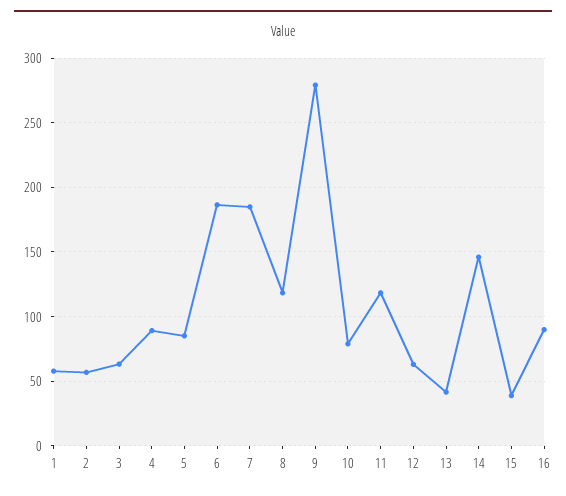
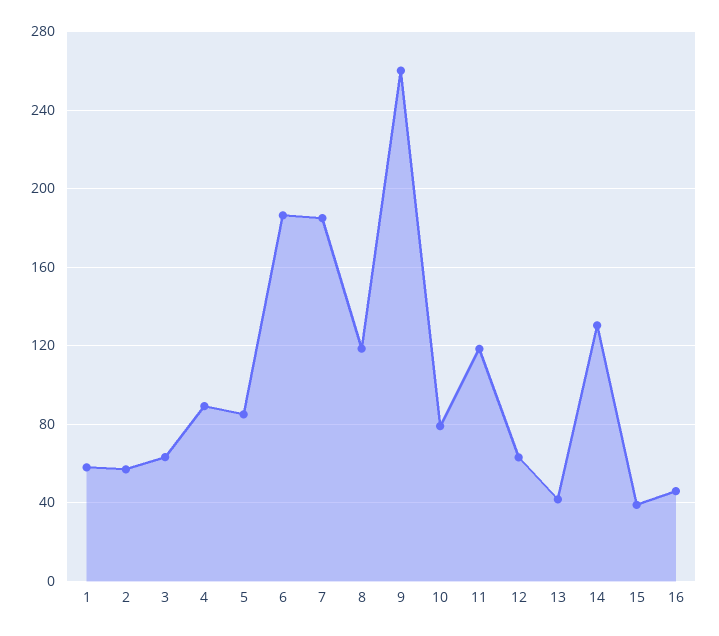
9: 280 -> 260
14: 145 -> 130
16: 90 -> 45

